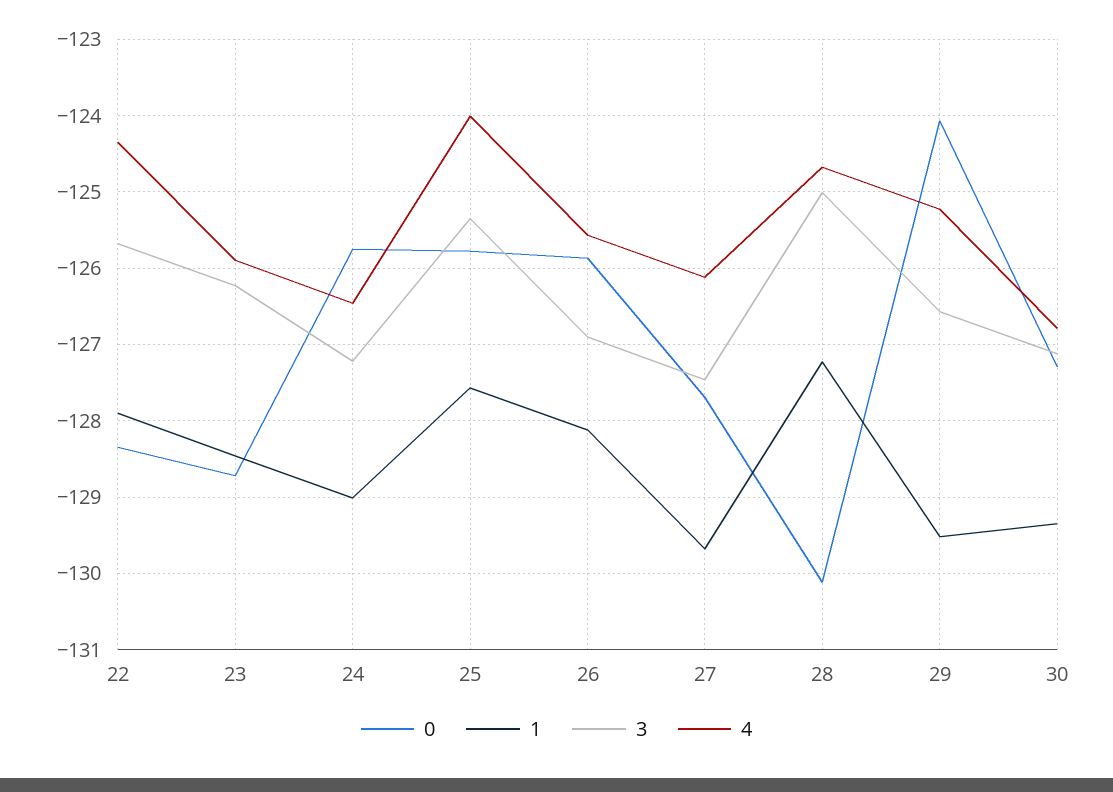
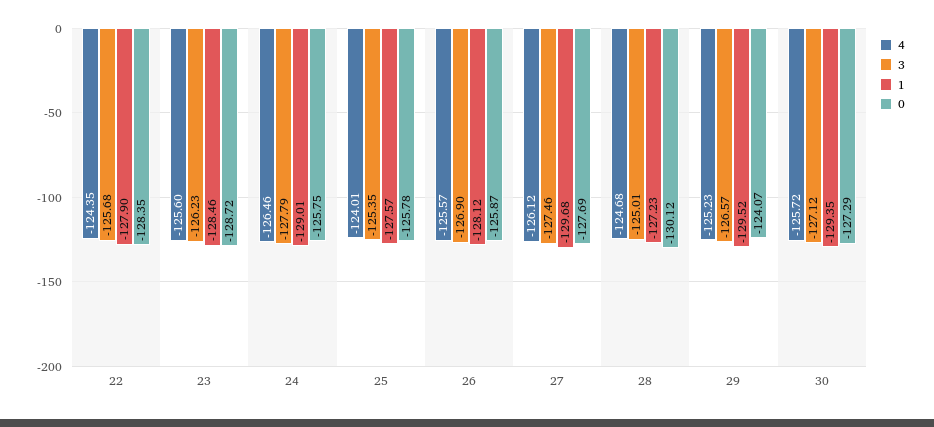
4, 23: -125.9 -> -125.6
3, 24: -127.2 -> -127.79
4, 30: -126.8 -> -125.72

